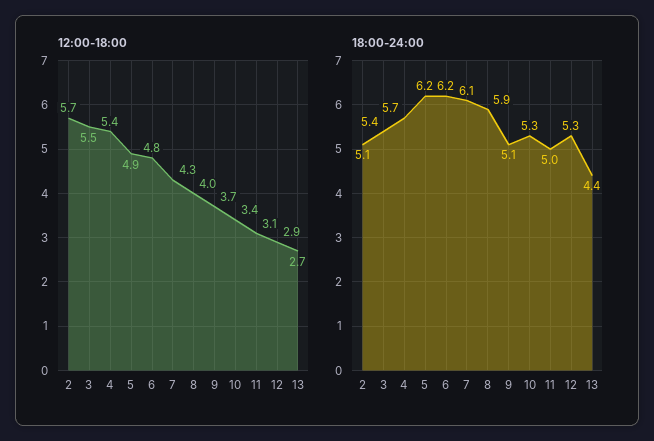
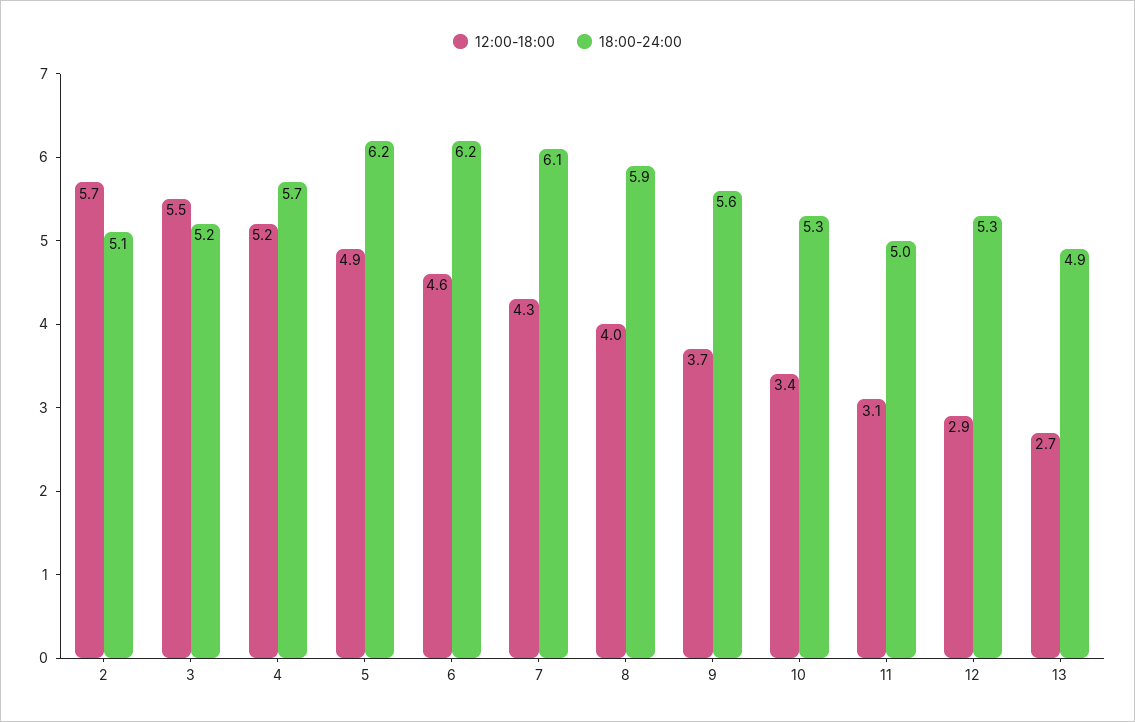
12:00-18:00, 4: 5.4 -> 5.2
12:00-18:00, 6: 4.8 -> 4.6
18:00-24:00, 3: 5.4 -> 5.2
18:00-24:00, 9: 5.1 -> 5.6
18:00-24:00, 13: 4.4 -> 4.9

